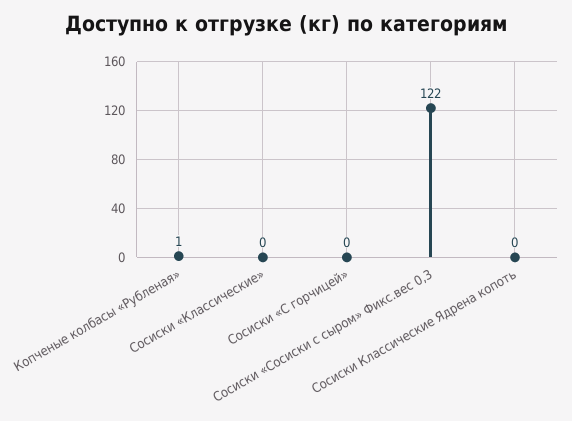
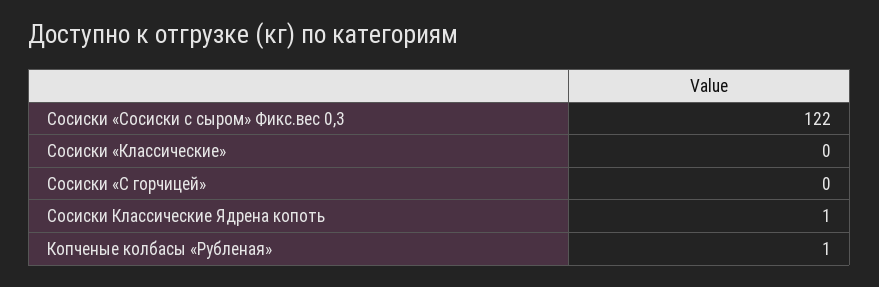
Сосиски Классические Ядрена копоть: 0 -> 1

